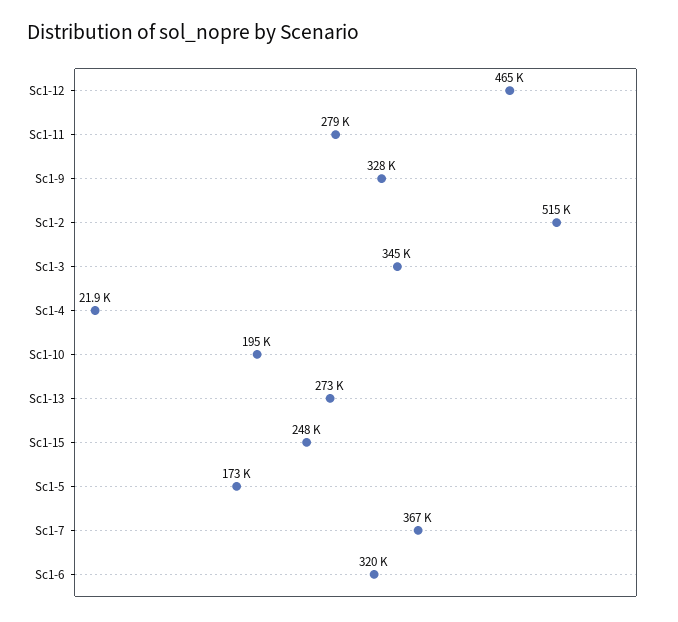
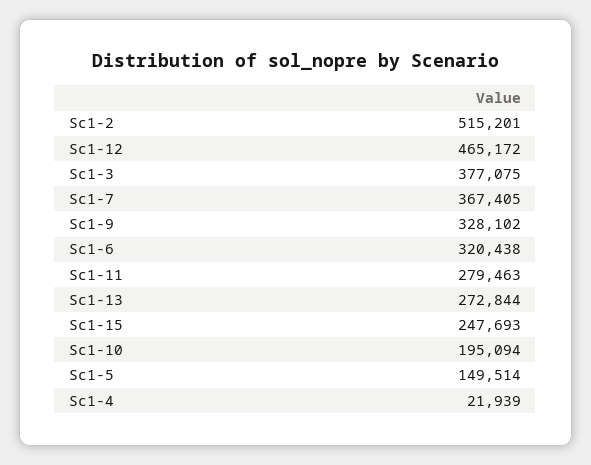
Sc1-3: 345000 -> 377075
Sc1-5: 173000 -> 149514

